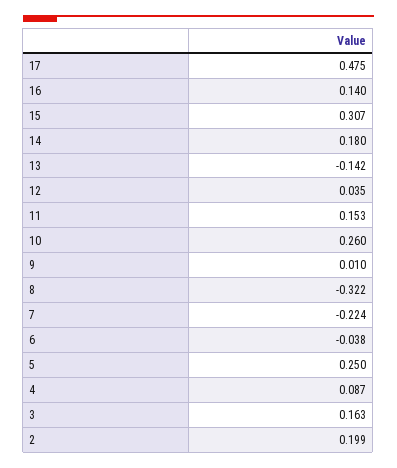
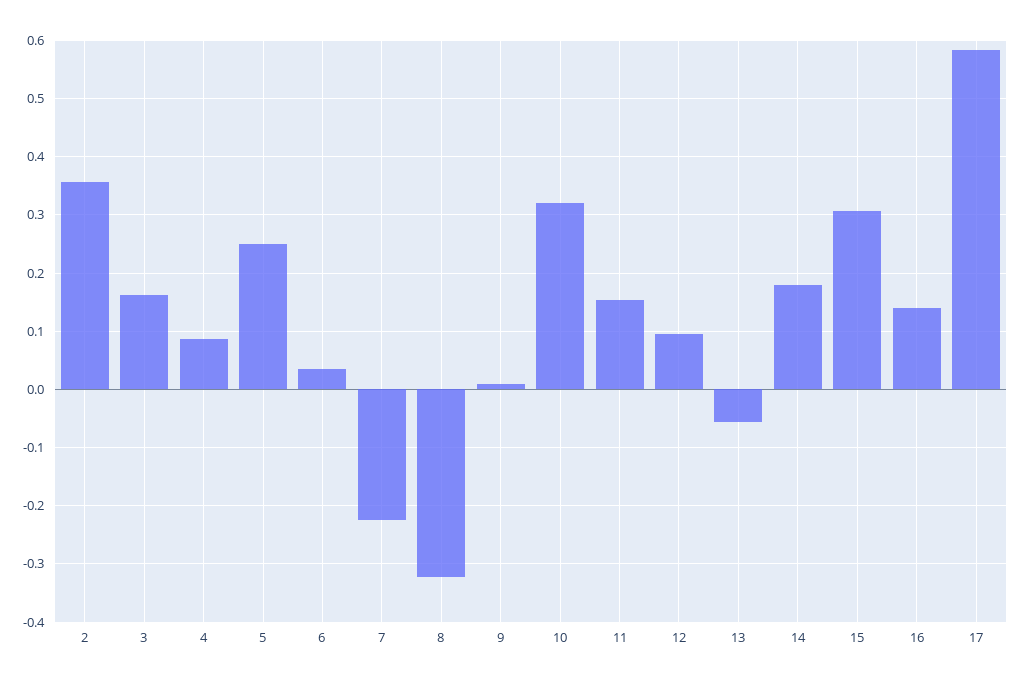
17: 0.475 -> 0.58
13: -0.142 -> -0.06
12: 0.035 -> 0.1
10: 0.26 -> 0.32
6: -0.038 -> 0.04
2: 0.199 -> 0.36

